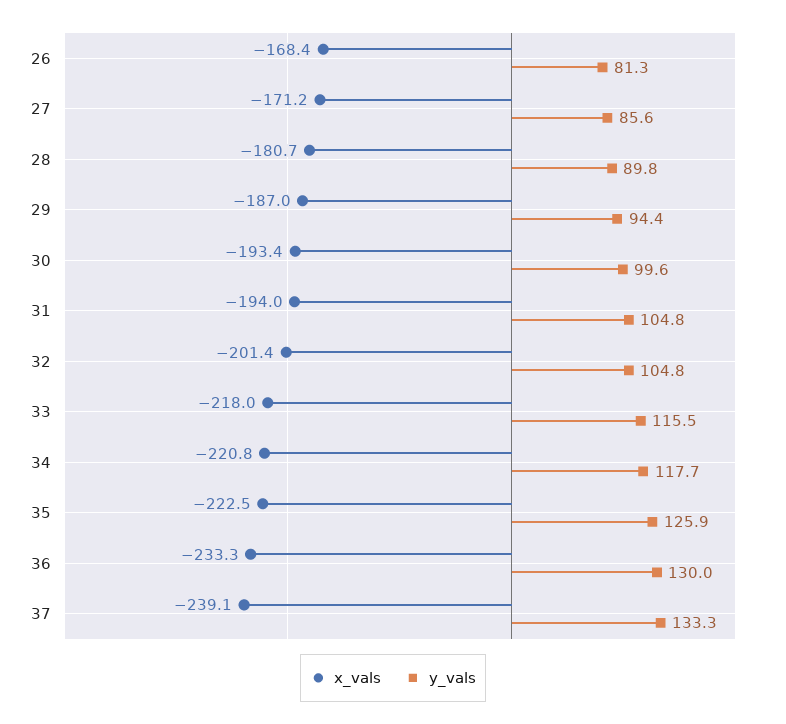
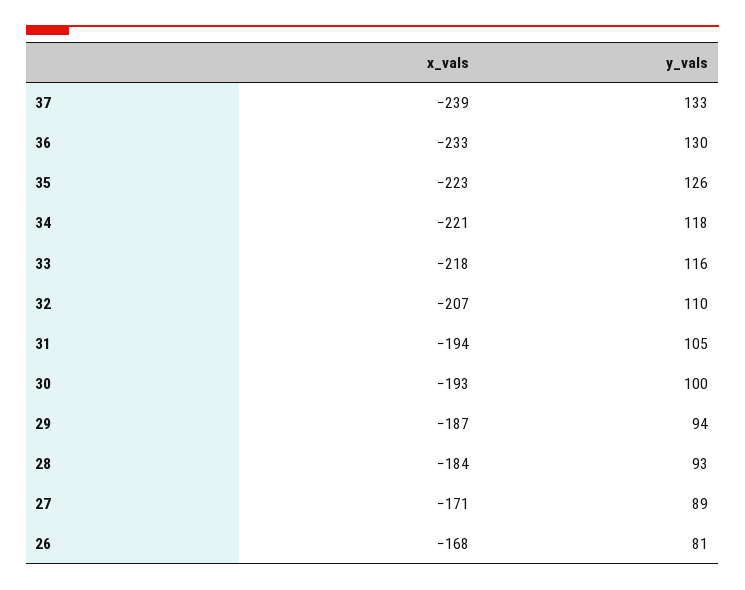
y_vals, 27: 85.6 -> 89
x_vals, 28: -180.7 -> -184
y_vals, 28: 89.8 -> 93
x_vals, 32: -201.4 -> -207
y_vals, 32: 104.8 -> 110

